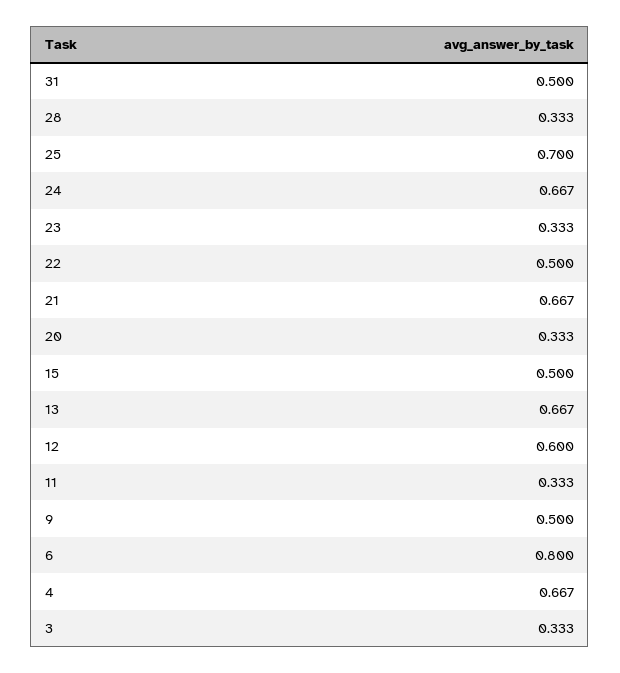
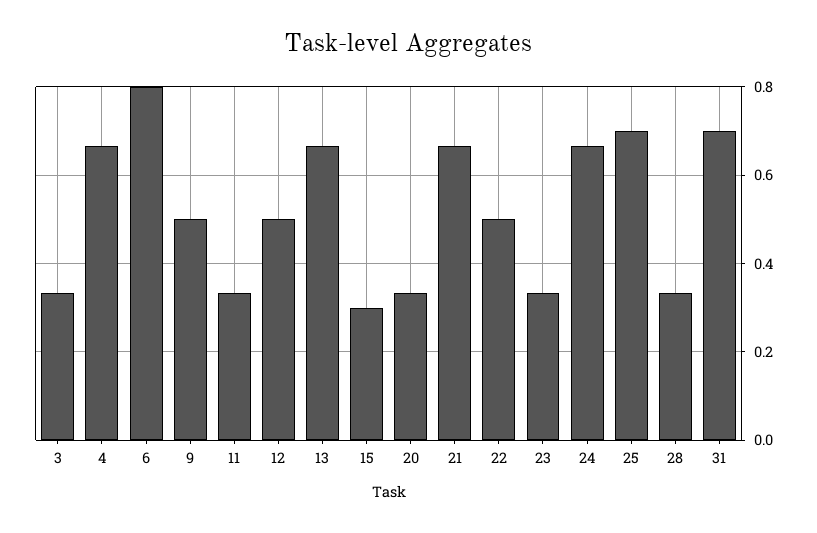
31: 0.5 -> 0.7
15: 0.5 -> 0.3
12: 0.6 -> 0.5

